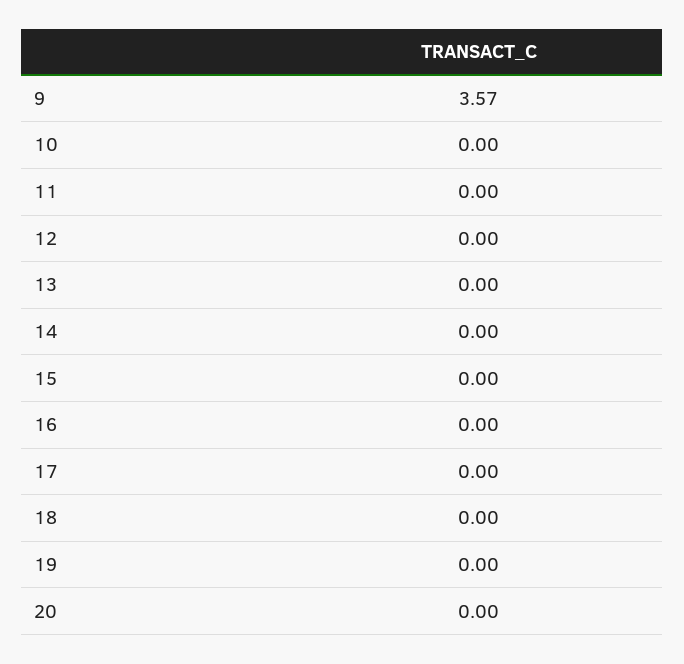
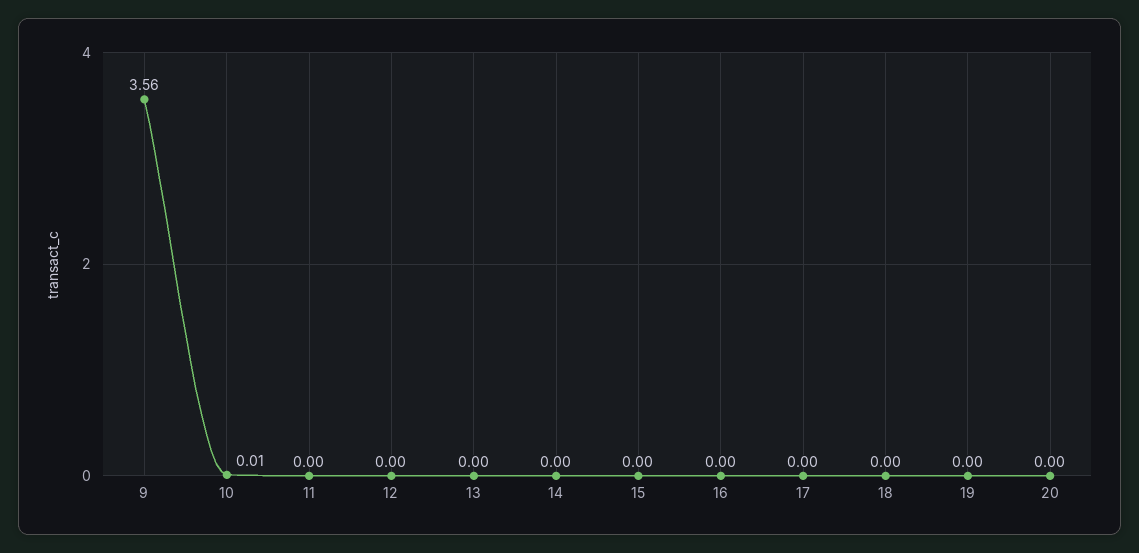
9: 3.57 -> 3.56
10: 0 -> 0.01

